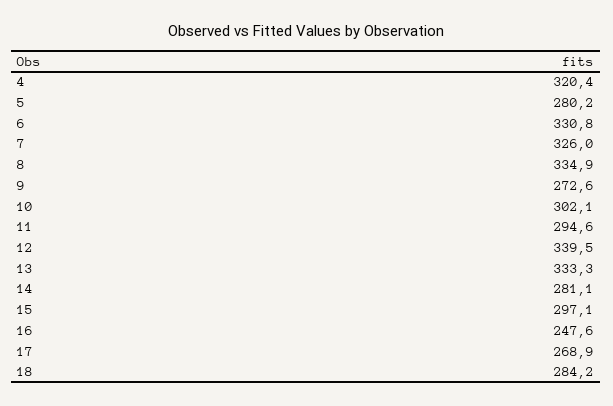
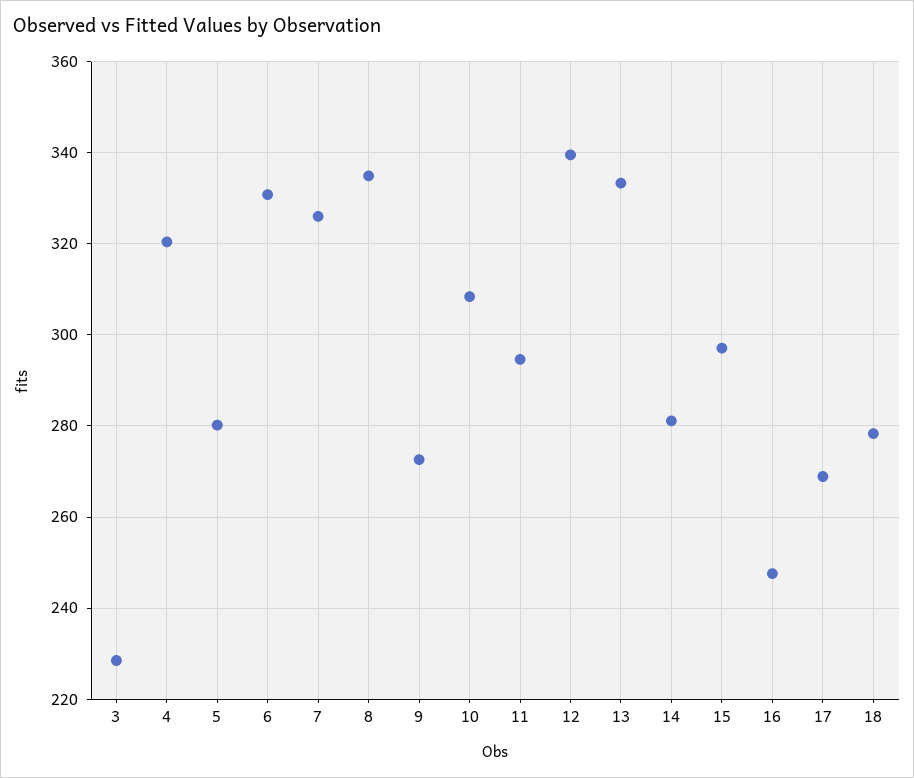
10: 302.1 -> 308
18: 284.2 -> 278
3: none -> 228

